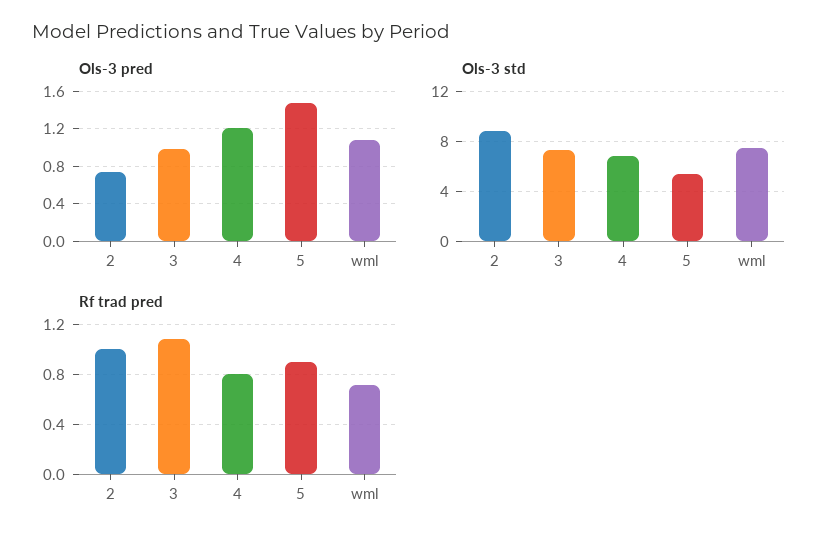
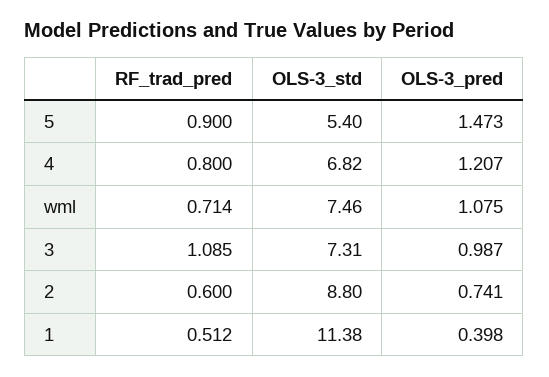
Rf trad pred, 2: 1 -> 0.6
Rf trad pred, 1: none -> 0.512
Ols-3 std, 1: none -> 11.38
Ols-3 pred, 1: none -> 0.398

